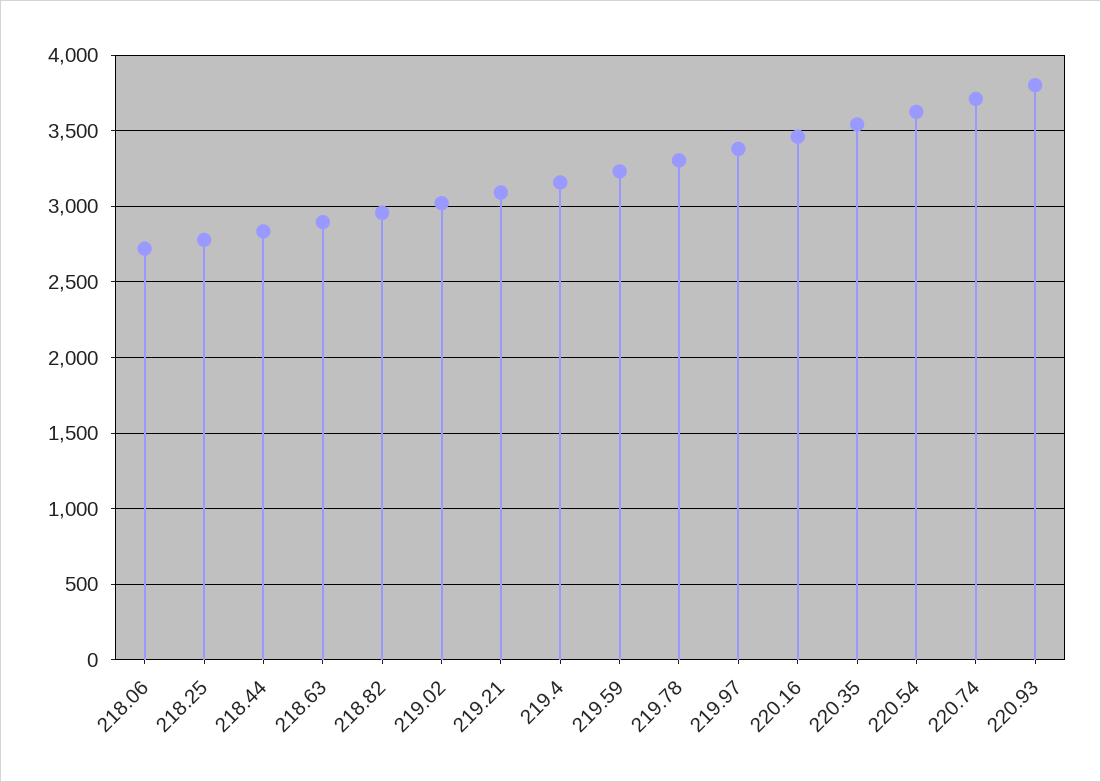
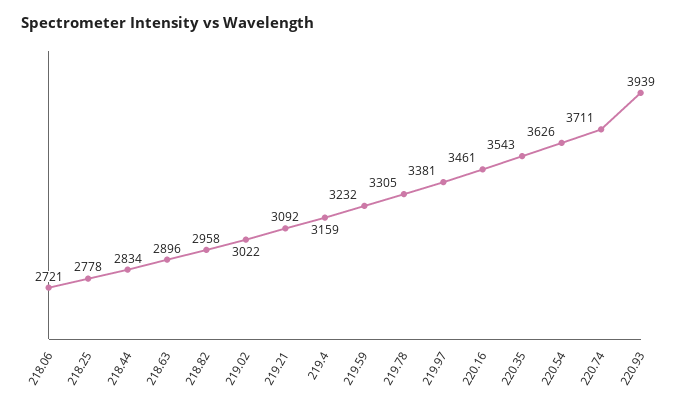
220.93: 3800 -> 3939

